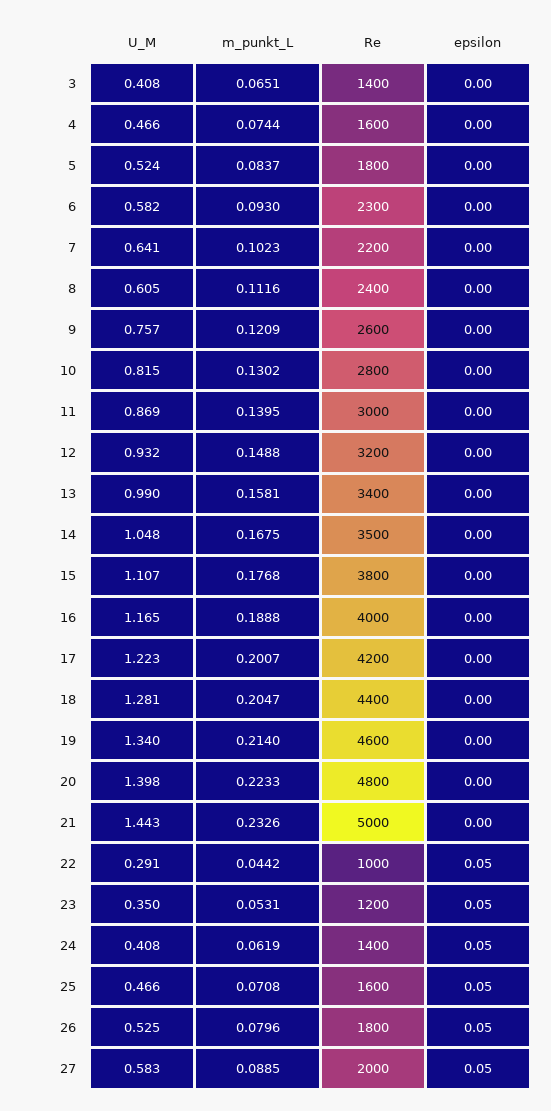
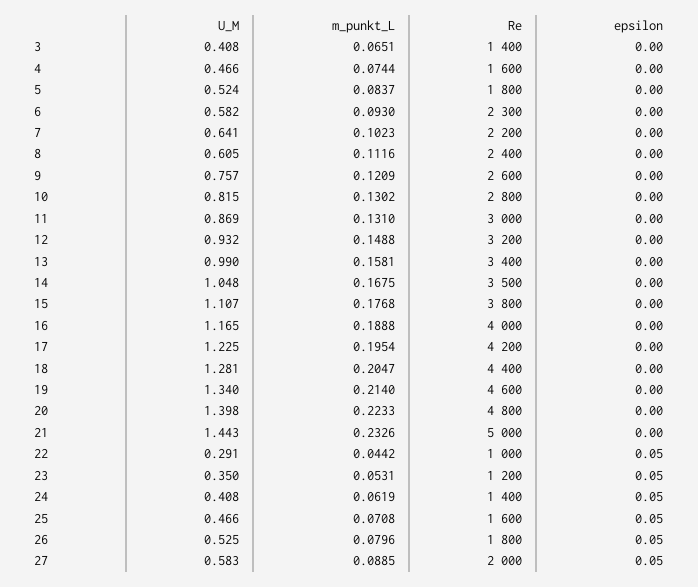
m_punkt_L, 11: 0.1395 -> 0.131
U_M, 17: 1.223 -> 1.225
m_punkt_L, 17: 0.2007 -> 0.1954

